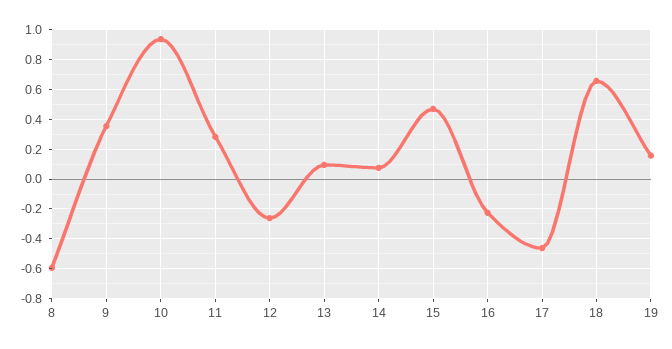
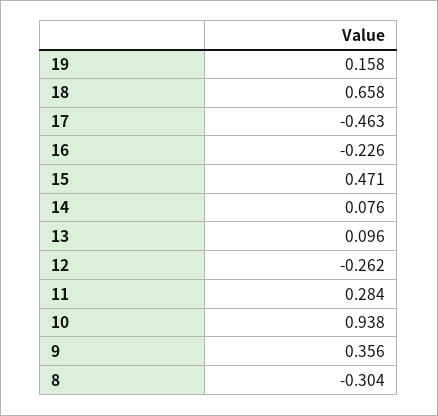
8: -0.6 -> -0.304

